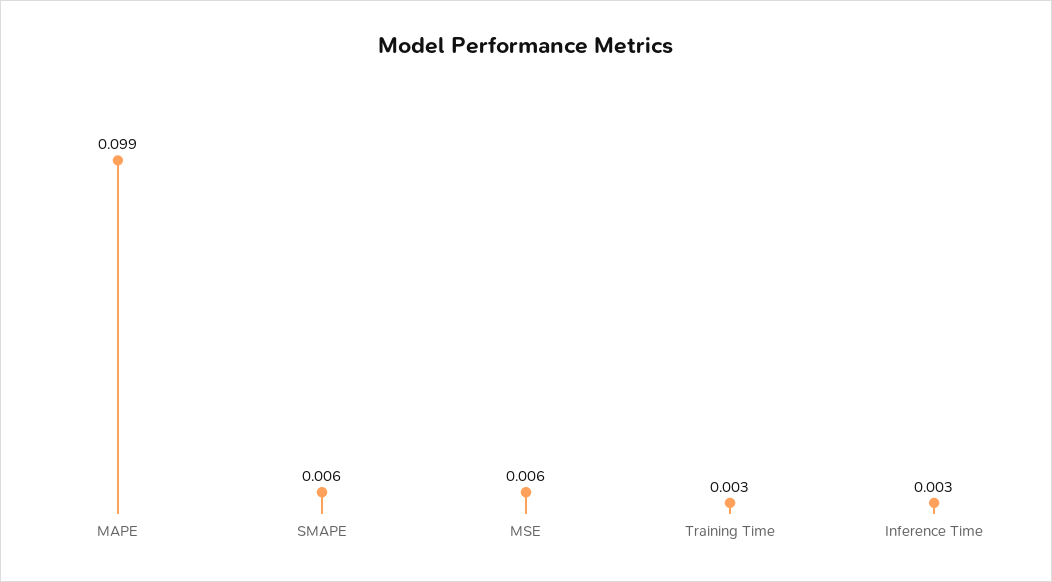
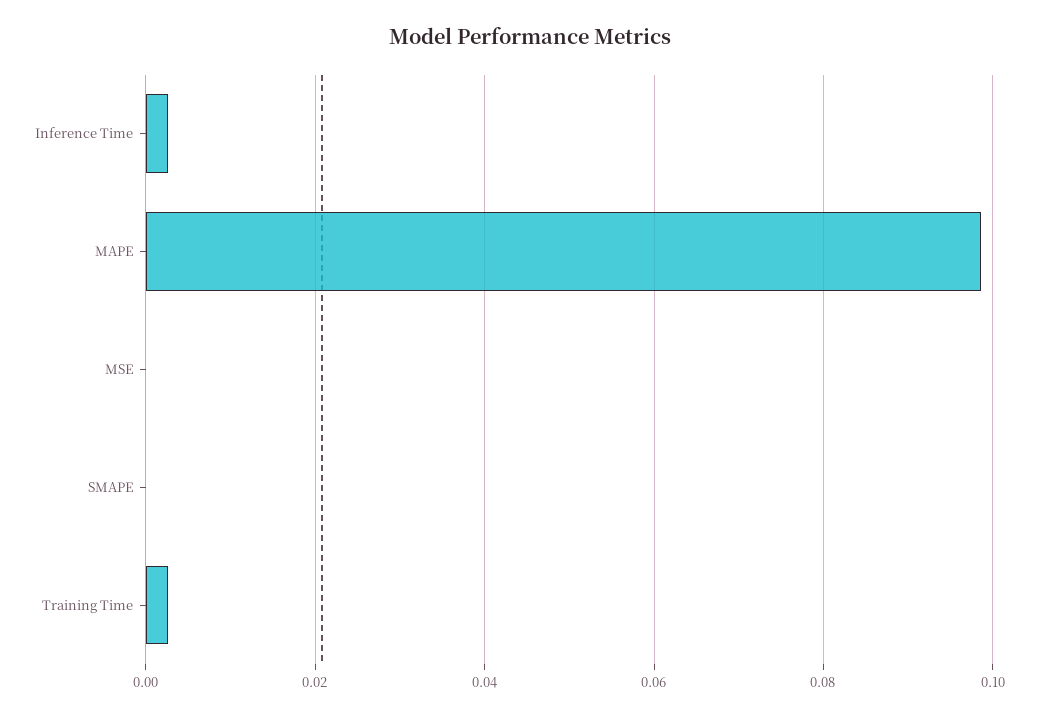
SMAPE: 0.006 -> 0
MSE: 0.006 -> 0

